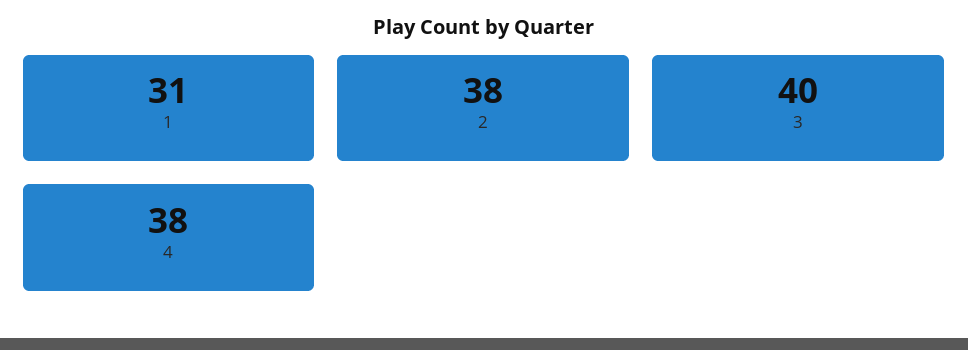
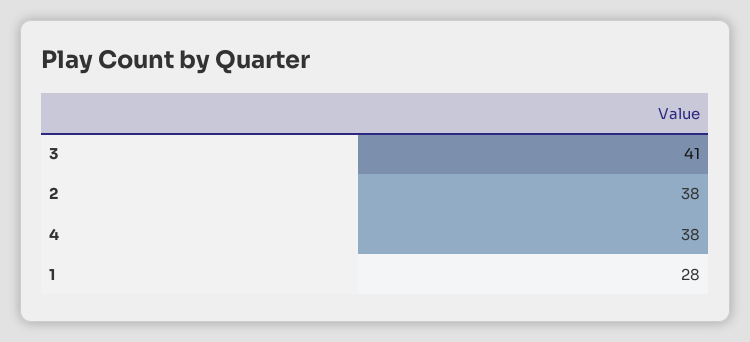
1: 31 -> 28
3: 40 -> 41

